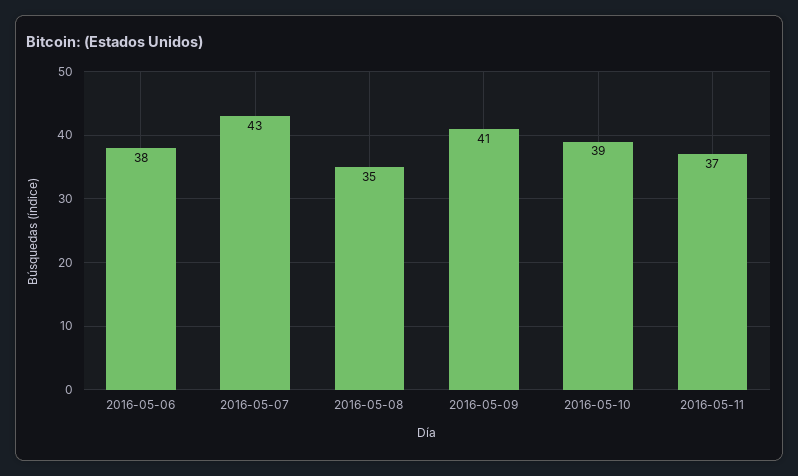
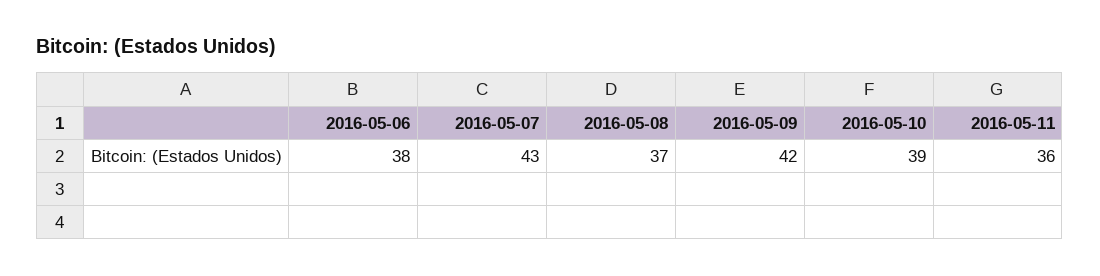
2016-05-08: 35 -> 37
2016-05-09: 41 -> 42
2016-05-11: 37 -> 36

